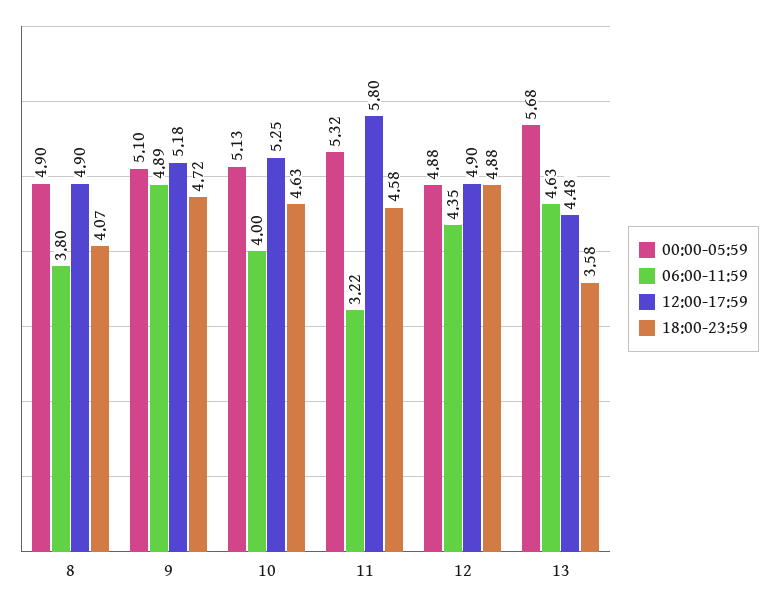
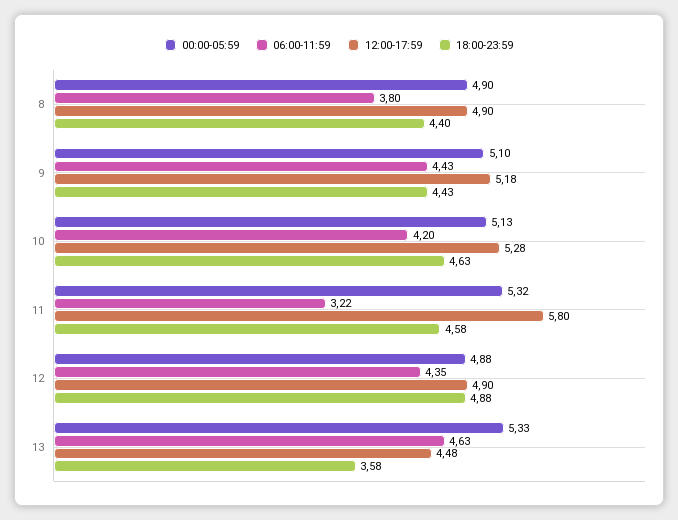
18:00-23:59, 8: 4.07 -> 4.4
06:00-11:59, 9: 4.89 -> 4.43
18:00-23:59, 9: 4.72 -> 4.43
06:00-11:59, 10: 4 -> 4.2
12:00-17:59, 10: 5.25 -> 5.28
00:00-05:59, 13: 5.68 -> 5.33

